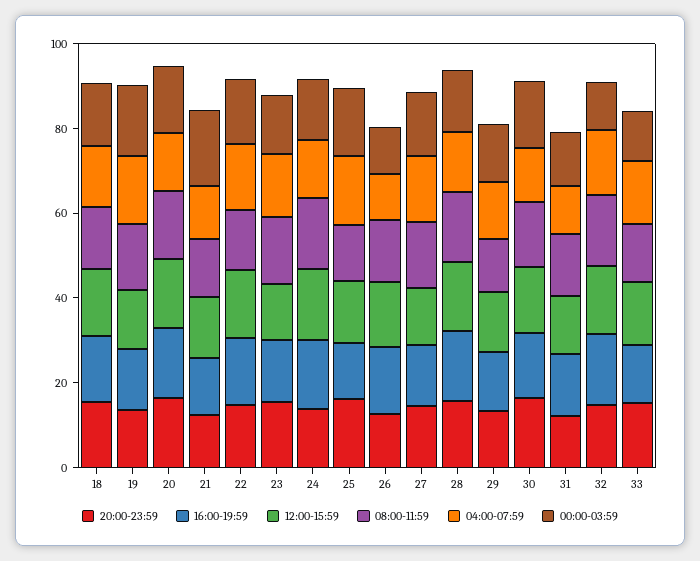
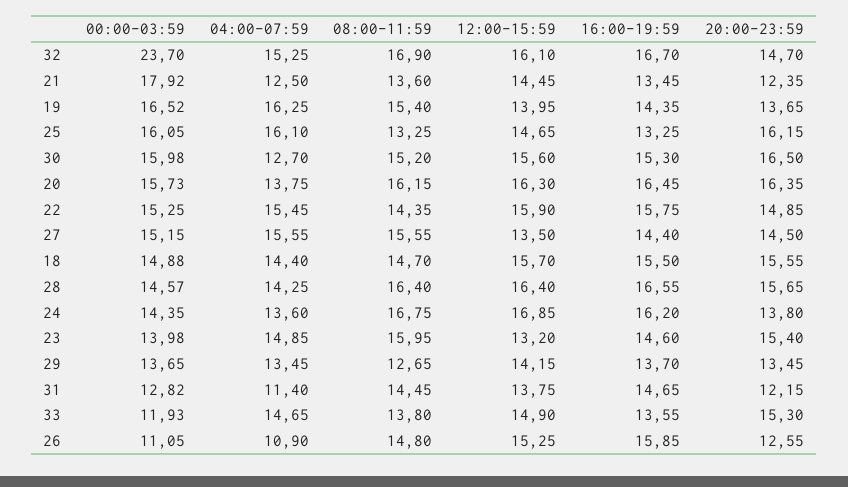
00:00-03:59, 32: 10 -> 23.7

